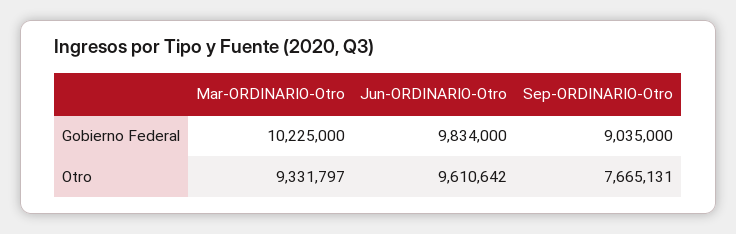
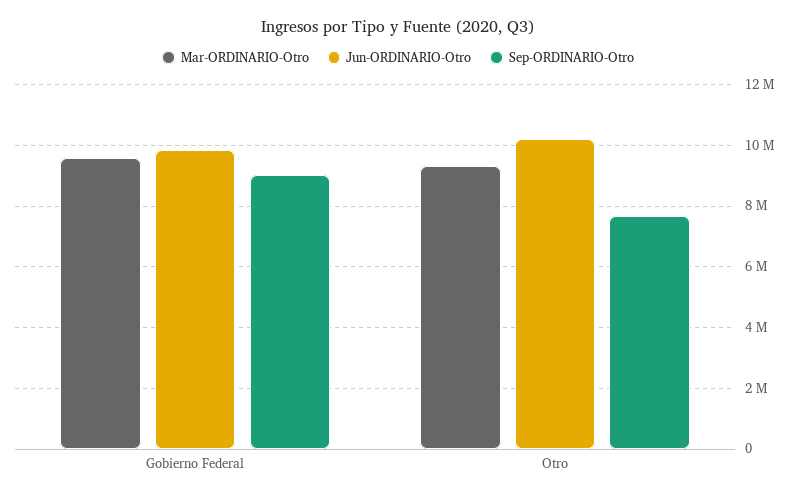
Mar-ORDINARIO-Otro, Gobierno Federal: 10225000 -> 9600000
Jun-ORDINARIO-Otro, Otro: 9610642 -> 10200000

